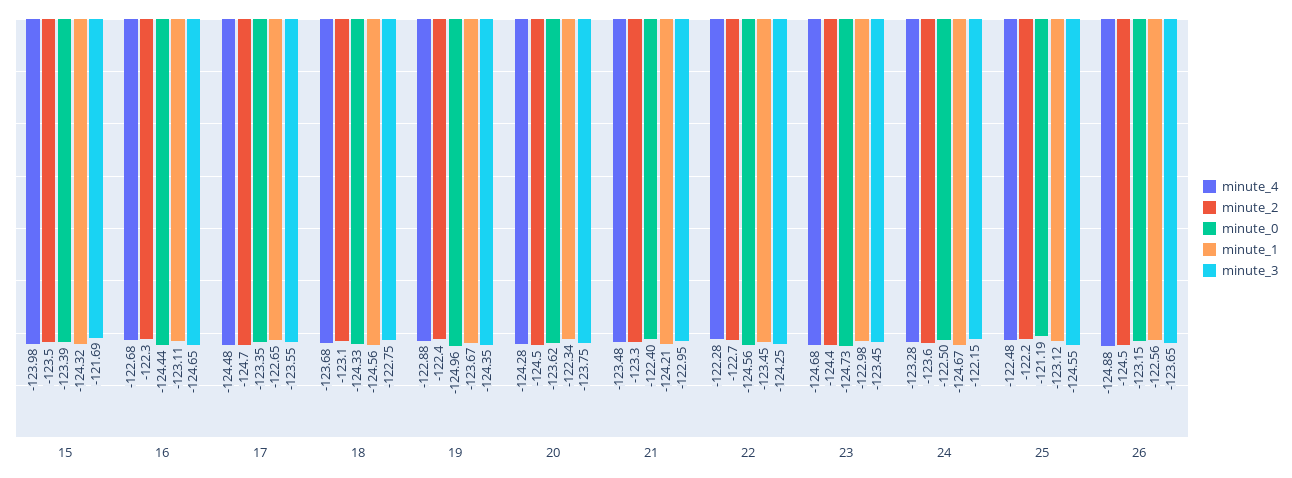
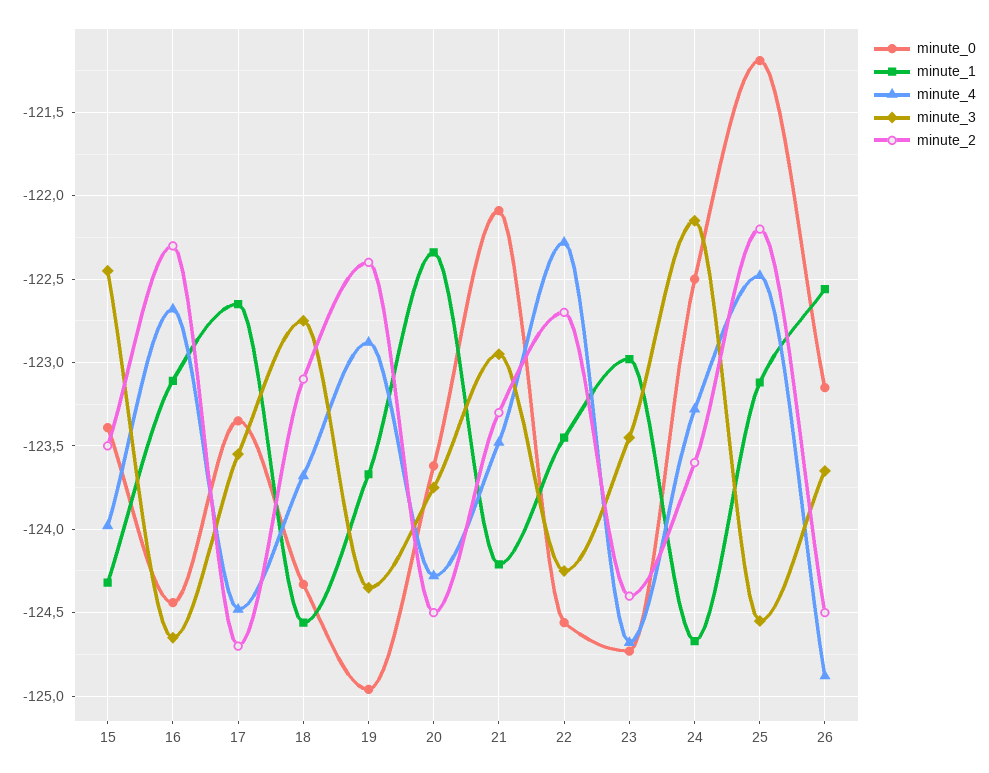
minute_3, 15: -121.69 -> -122.45
minute_0, 21: -122.4 -> -122.1

